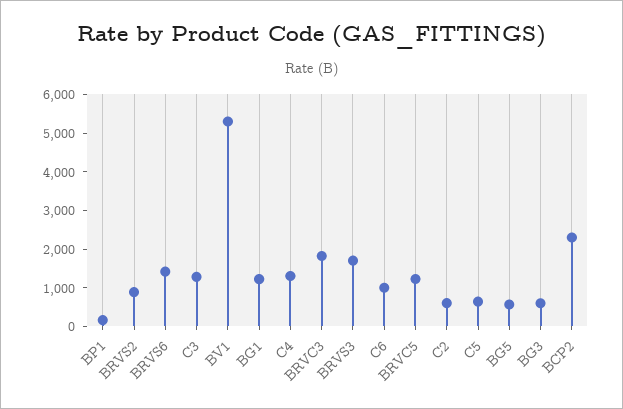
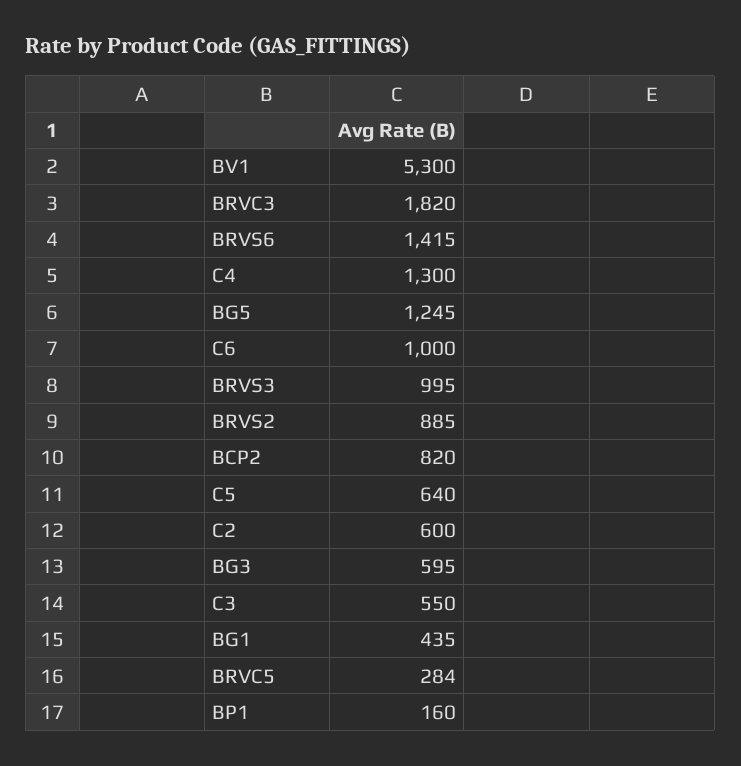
C3: 1250 -> 550
BG1: 1250 -> 435
BRVS3: 1750 -> 995
BRVC5: 1250 -> 284
BG5: 500 -> 1245
BCP2: 2250 -> 820

